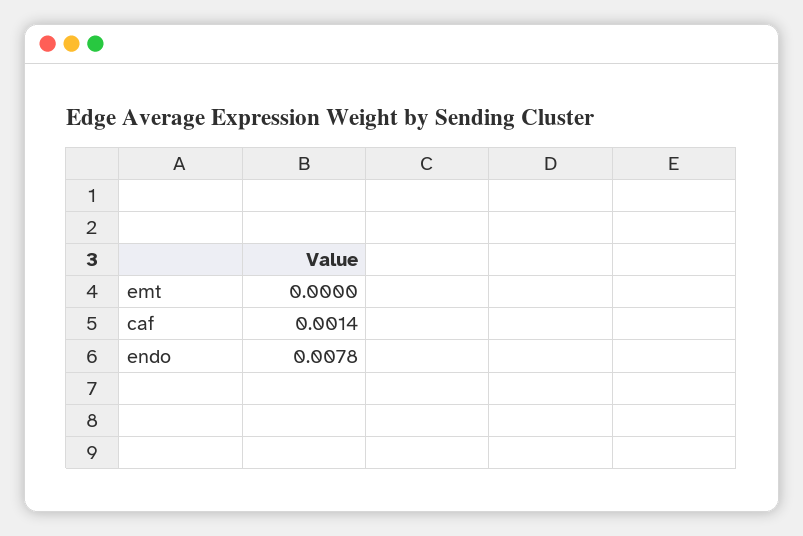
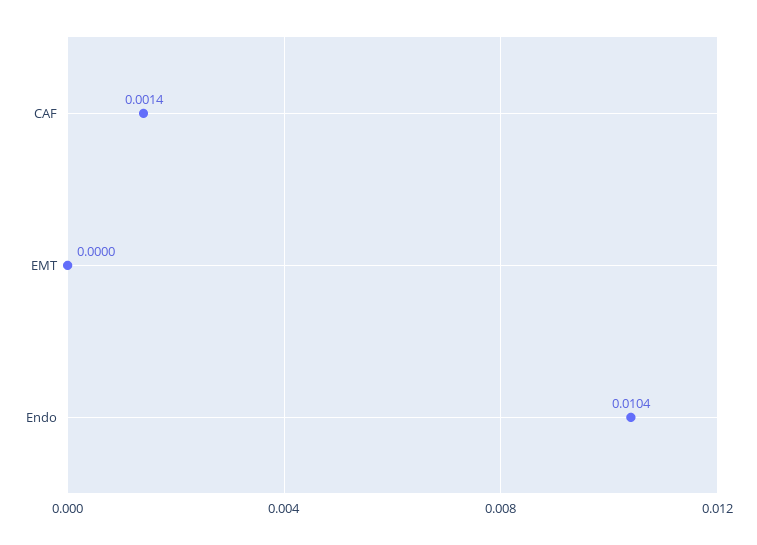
endo: 0.0078 -> 0.0104

